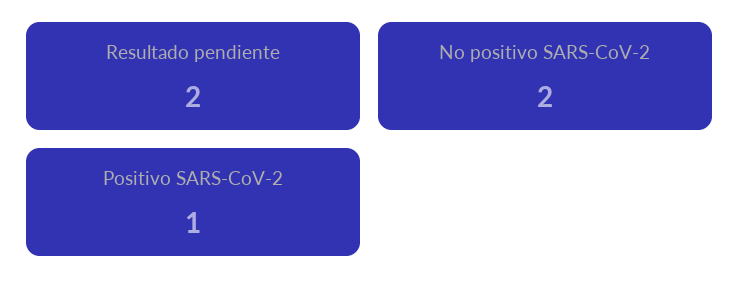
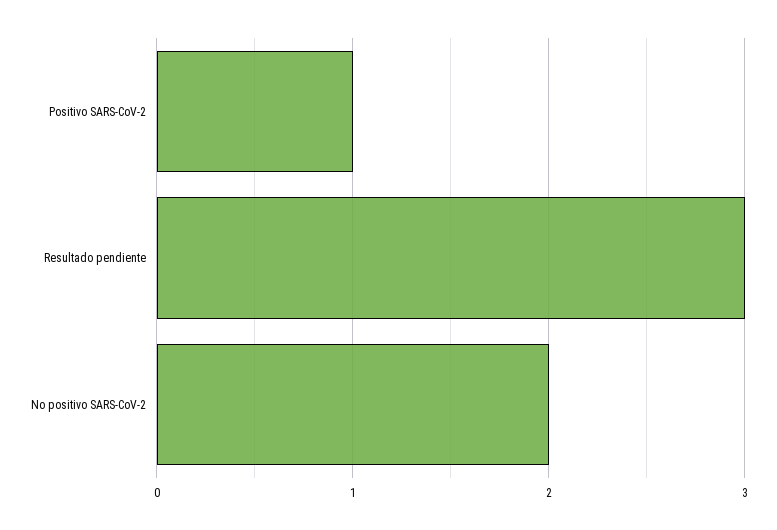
Resultado pendiente: 2 -> 3

